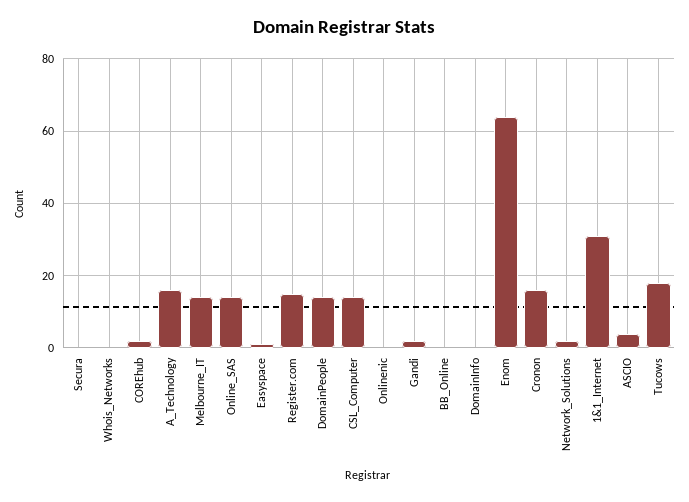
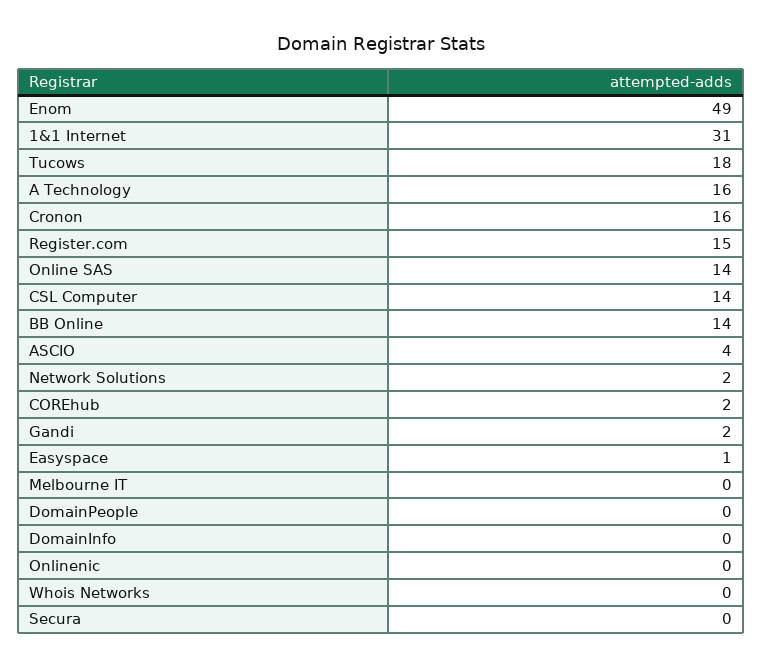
Melbourne_IT: 15 -> 0
DomainPeople: 15 -> 0
BB_Online: 0 -> 14
Enom: 65 -> 49

